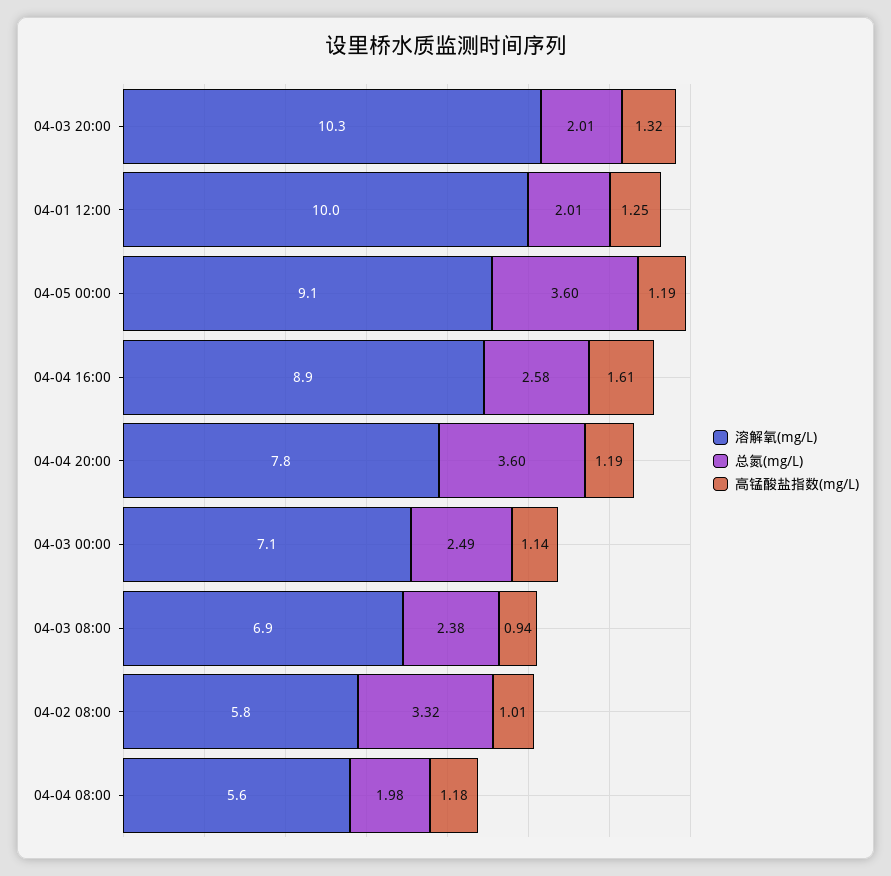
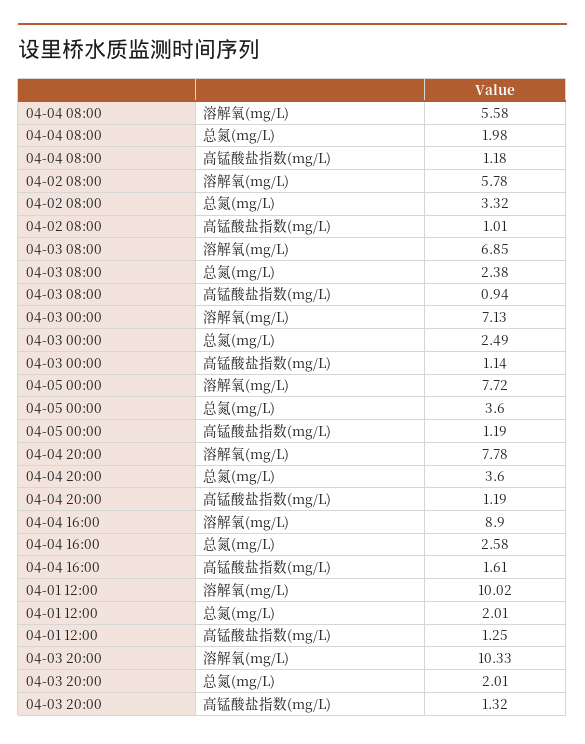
溶解氧(mg/L), 04-05 00:00: 9.1 -> 7.72

